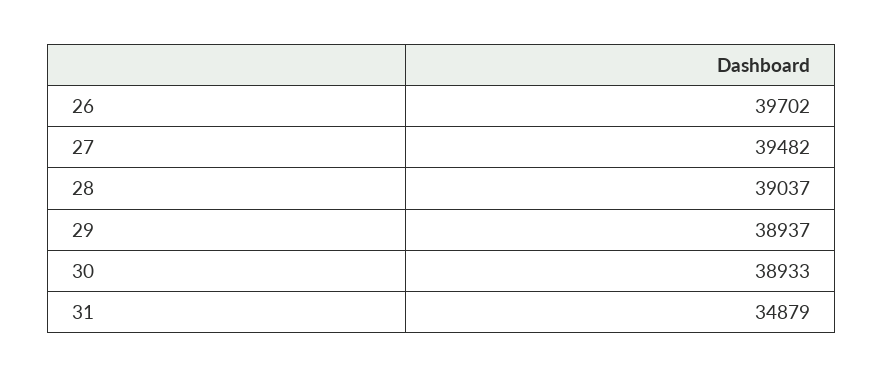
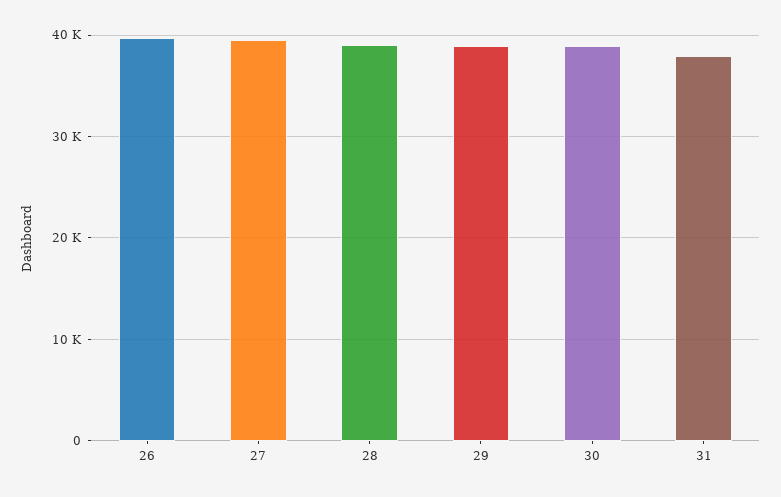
31: 34879 -> 38000

